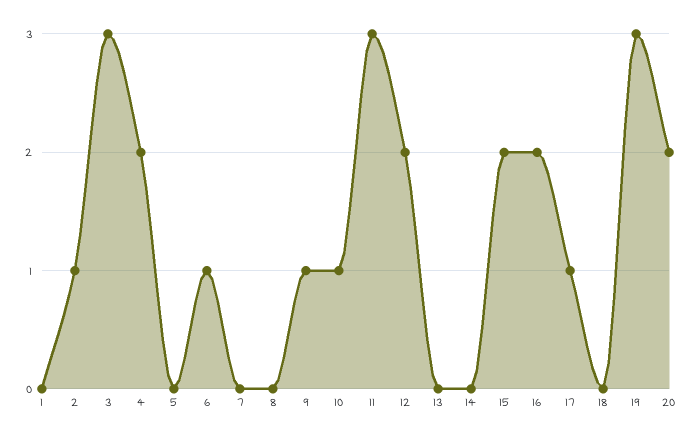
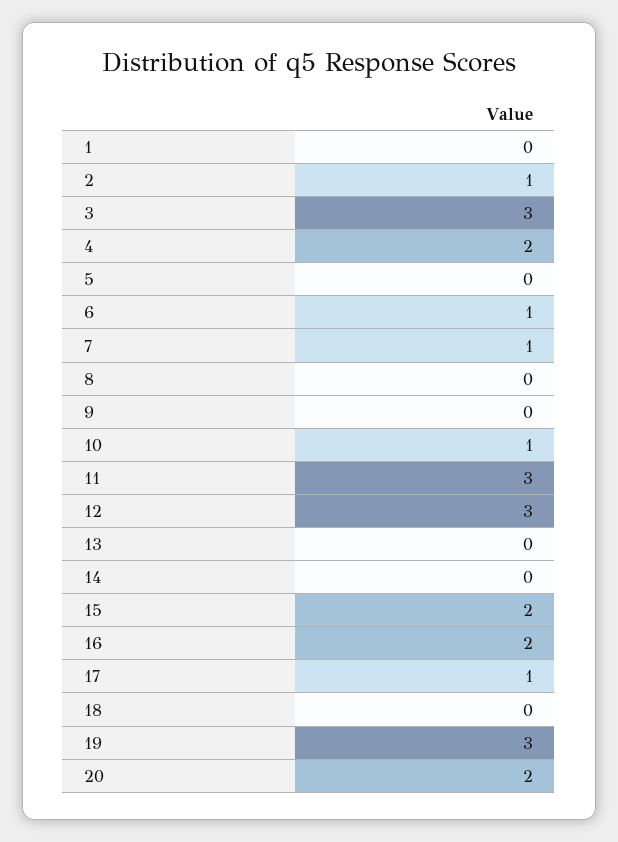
7: 0 -> 1
9: 1 -> 0
12: 2 -> 3

